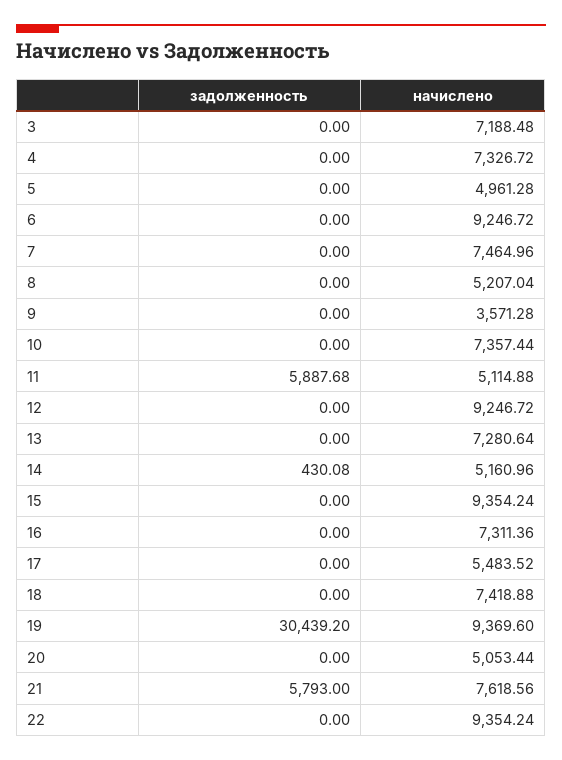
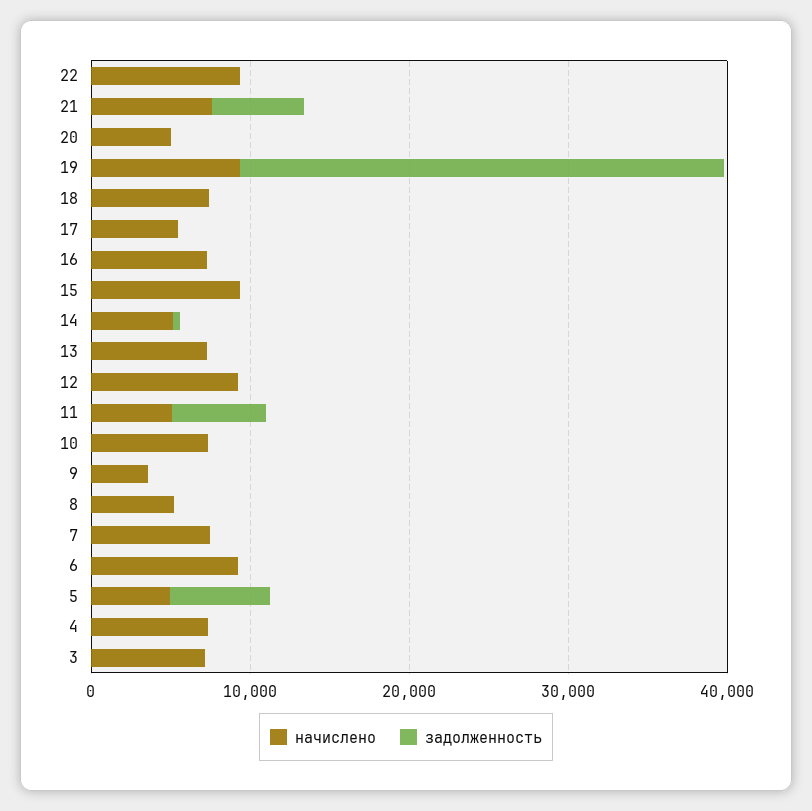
задолженность, 5: 0 -> 6000

